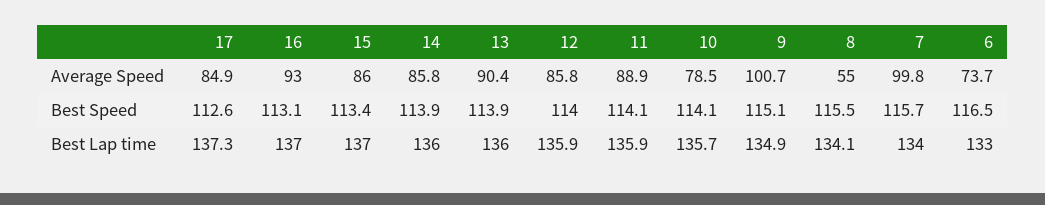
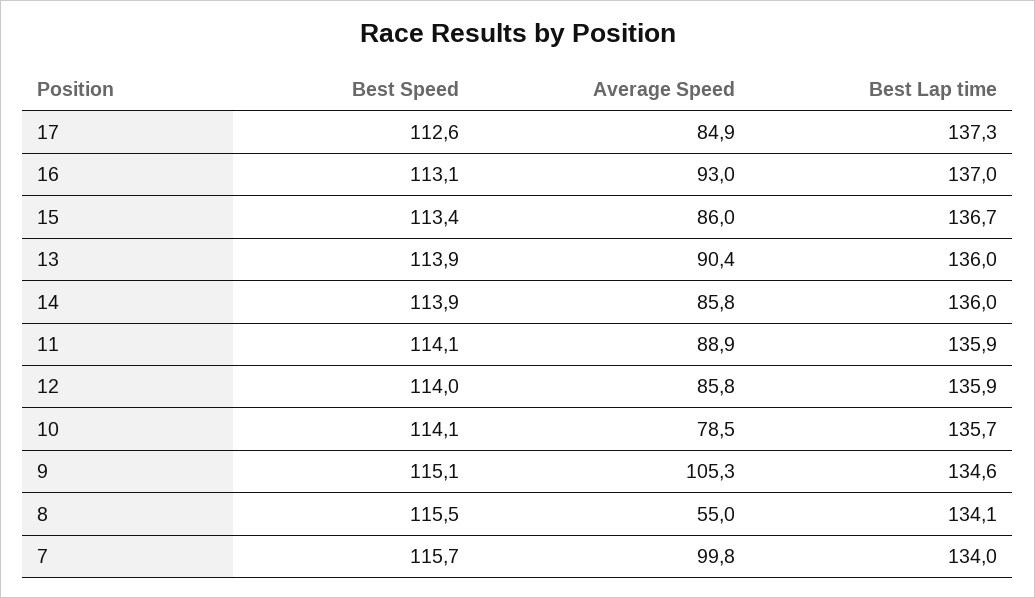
9, Average Speed: 100.7 -> 105.3
6, Average Speed: 73.7 -> none
6, Best Speed: 116.5 -> none
15, Best Lap time: 137 -> 136.7
9, Best Lap time: 134.9 -> 134.6
6, Best Lap time: 133 -> none

